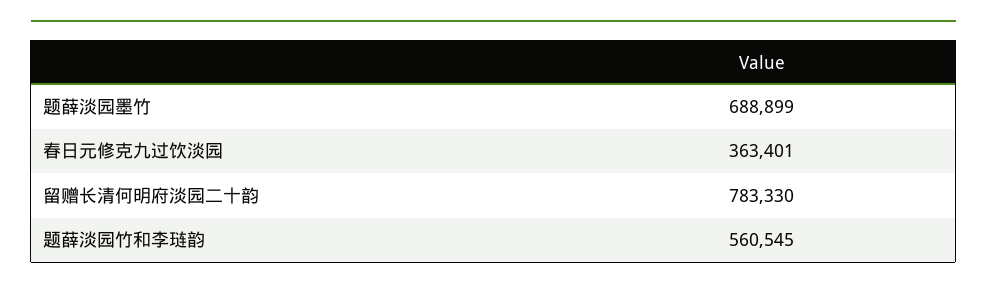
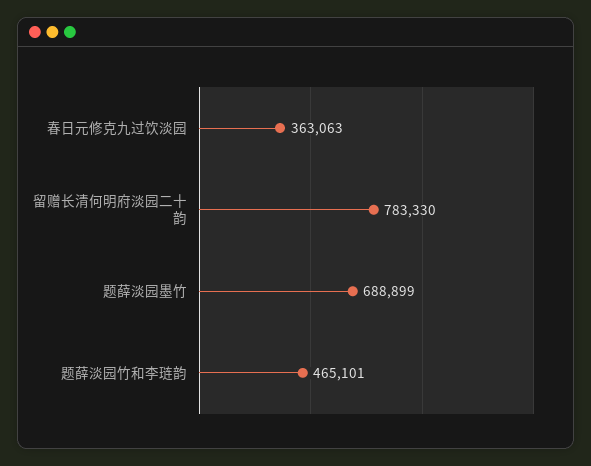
春日元修克九过饮淡园: 363401 -> 363063
题薛淡园竹和李琏韵: 560545 -> 465101

